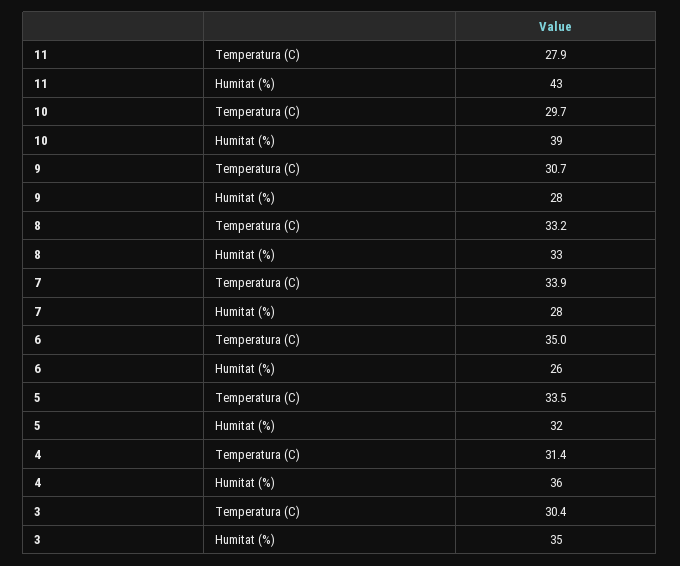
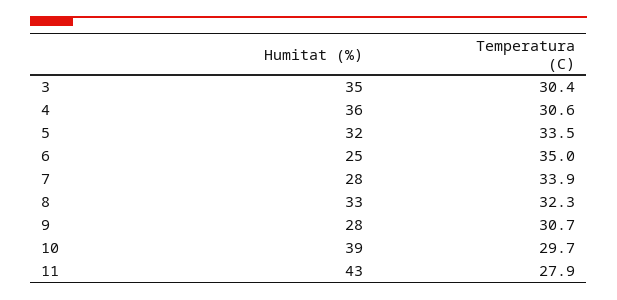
8, Temperatura (C): 33.2 -> 32.3
6, Humitat (%): 26 -> 25
4, Temperatura (C): 31.4 -> 30.6

